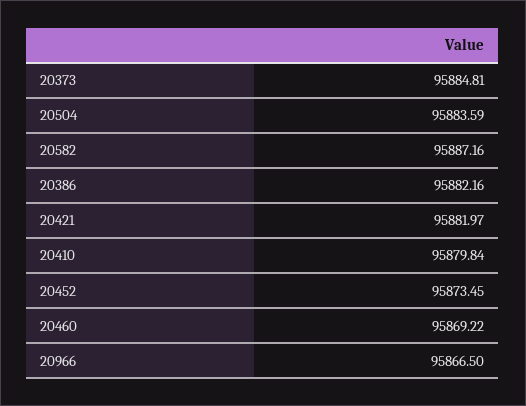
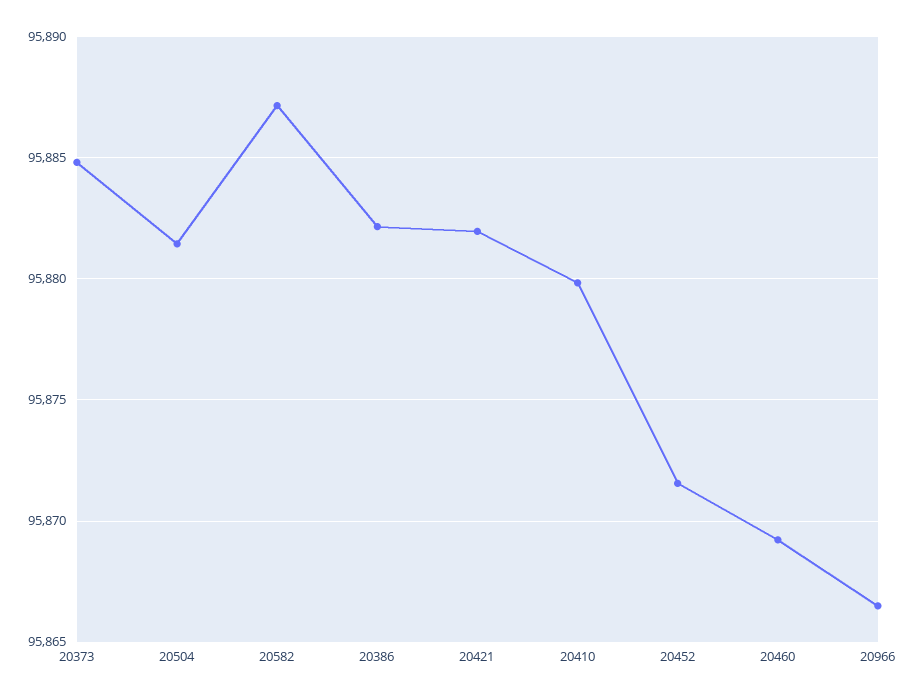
20504: 95883.59 -> 95881.5
20452: 95873.45 -> 95871.5

